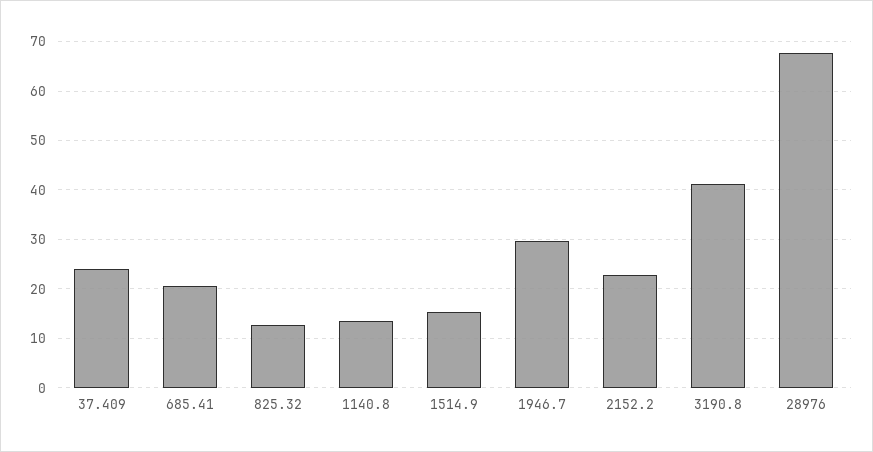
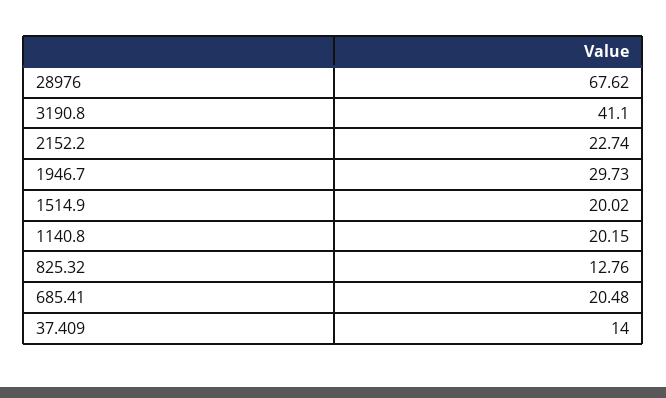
37.409: 24 -> 14
1140.8: 14 -> 20.15
1514.9: 16 -> 20.02

